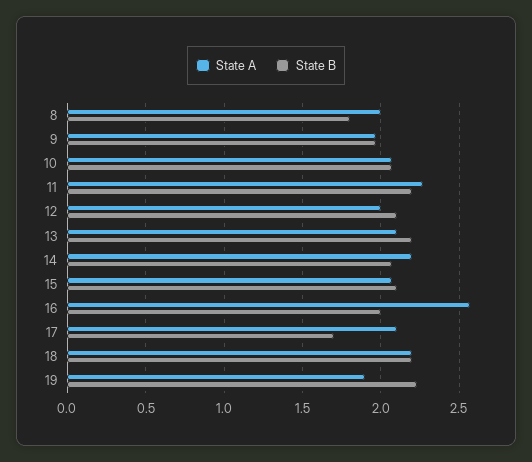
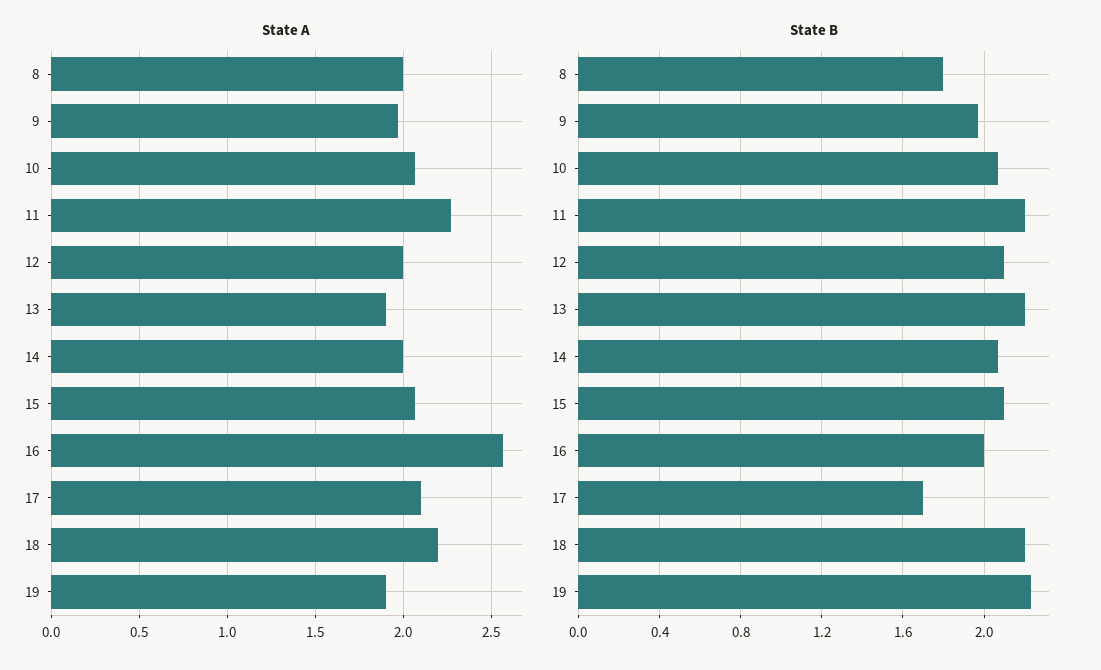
State A, 13: 2.1 -> 1.9
State A, 14: 2.2 -> 2

